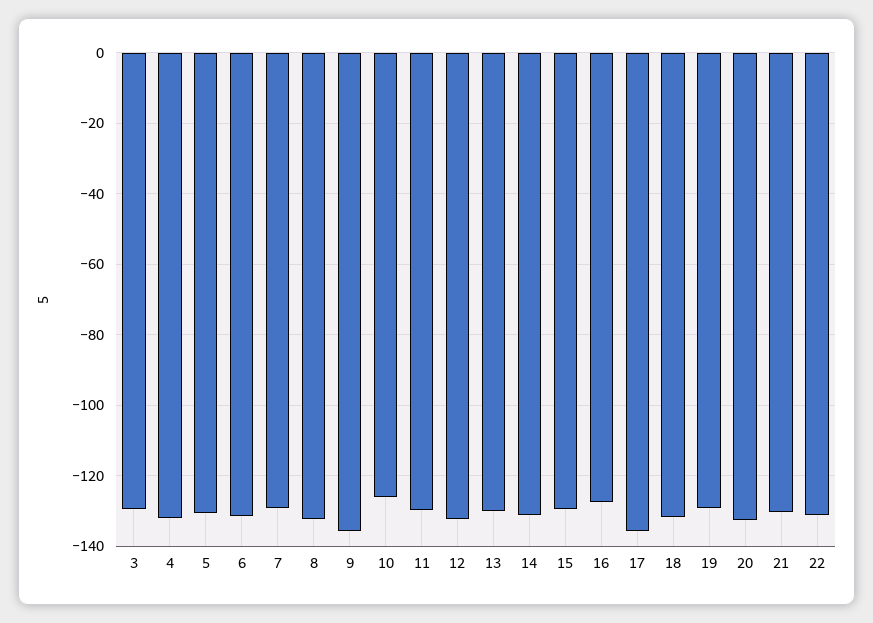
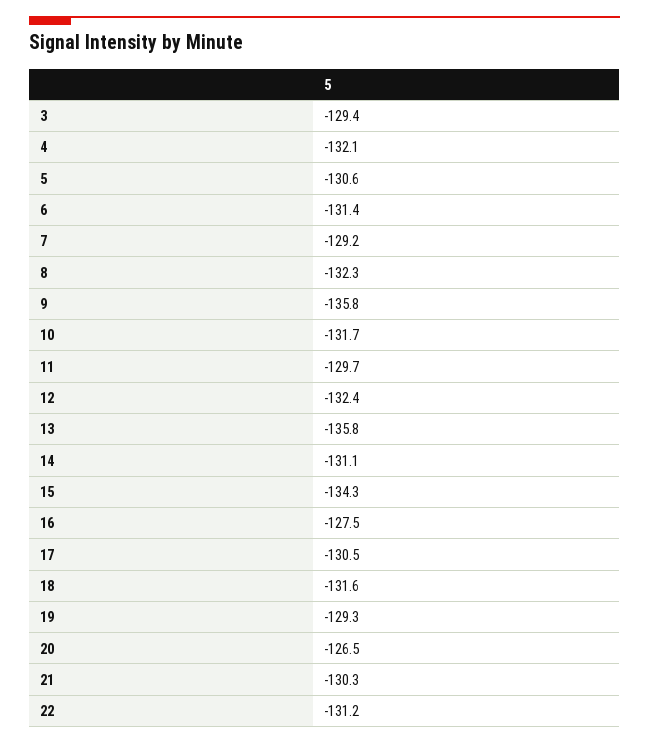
10: -126 -> -131.7
13: -130 -> -135.8
15: -130 -> -134.3
17: -136 -> -130.5
20: -132 -> -126.5

